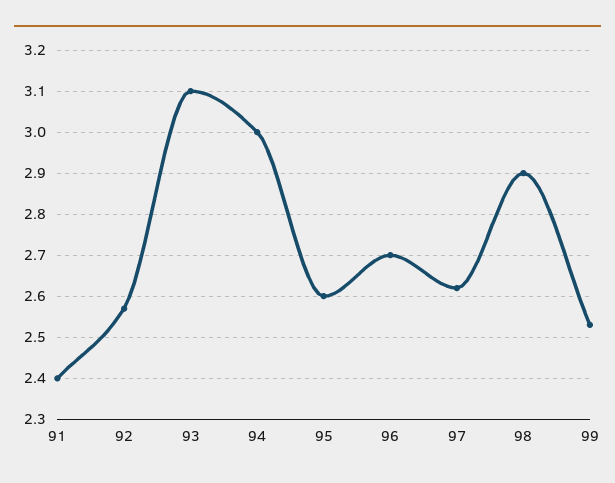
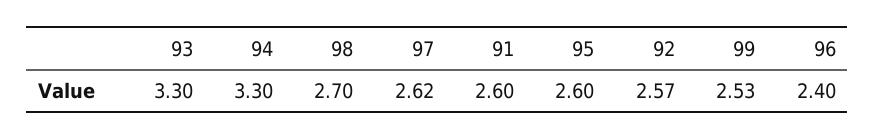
91: 2.4 -> 2.6
93: 3.1 -> 3.3
94: 3 -> 3.3
96: 2.7 -> 2.4
98: 2.9 -> 2.7

